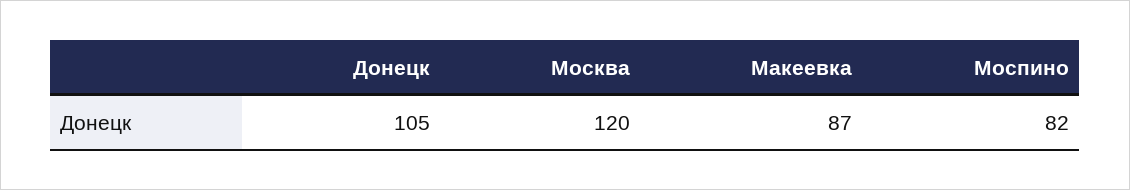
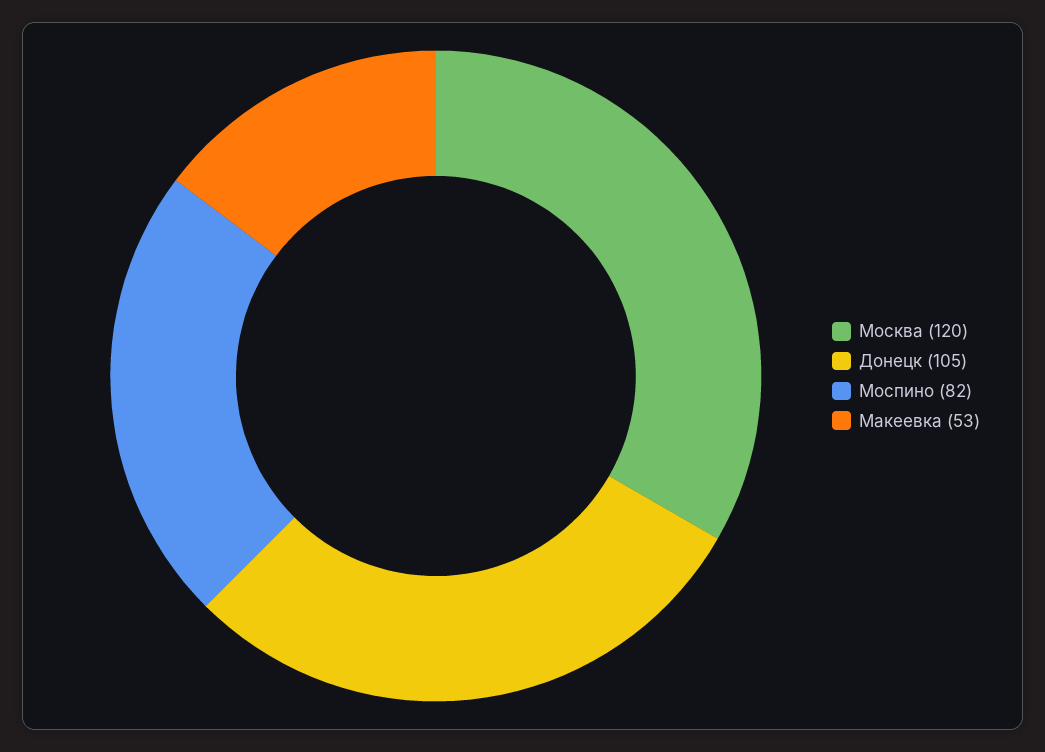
Макеевка: 87 -> 53

